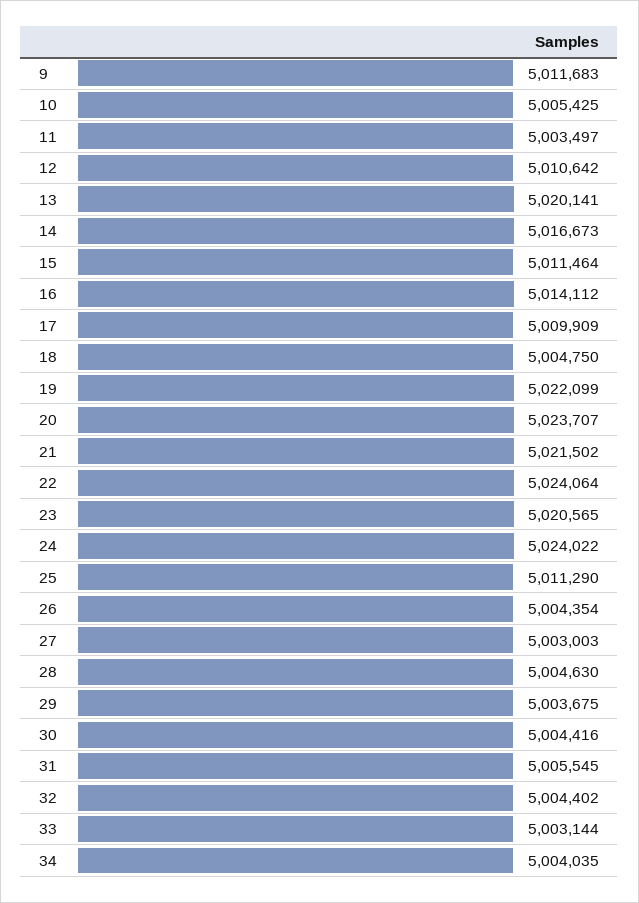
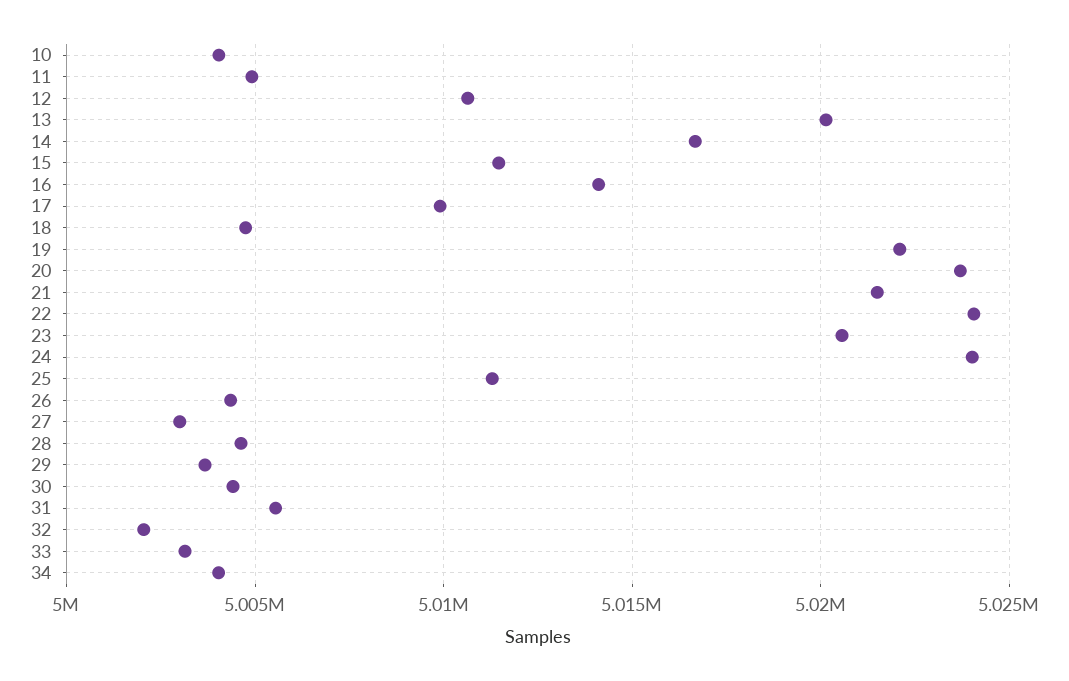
9: 5011683 -> none
10: 5005425 -> 5004000
11: 5003497 -> 5005000
32: 5004402 -> 5002000

